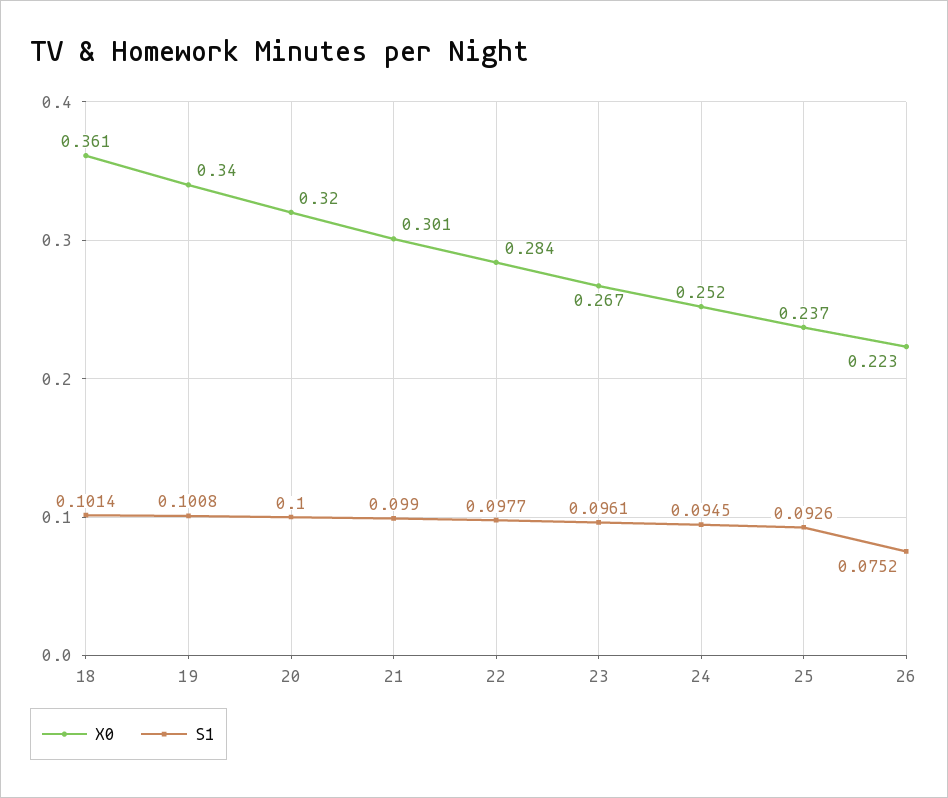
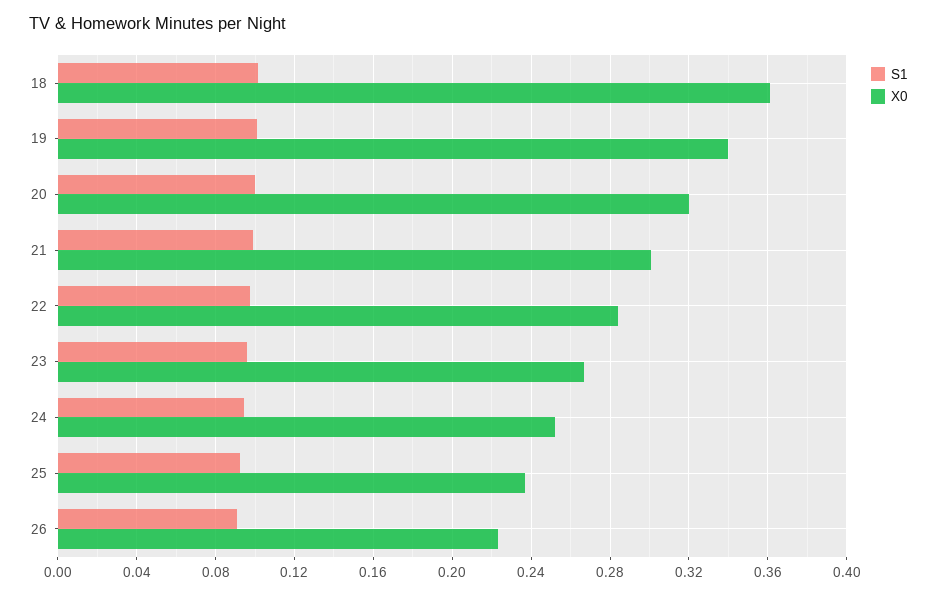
S1, 26: 0.0752 -> 0.09

